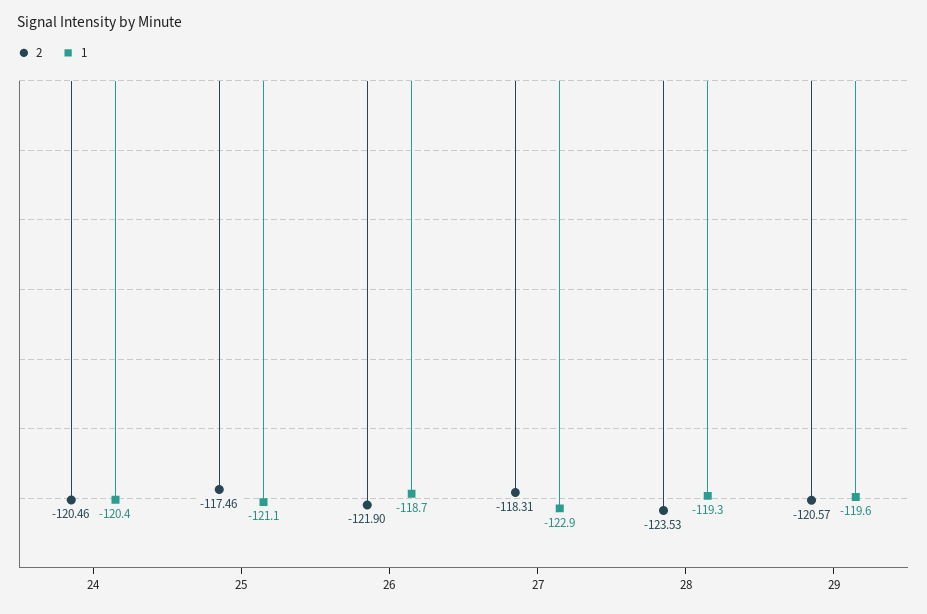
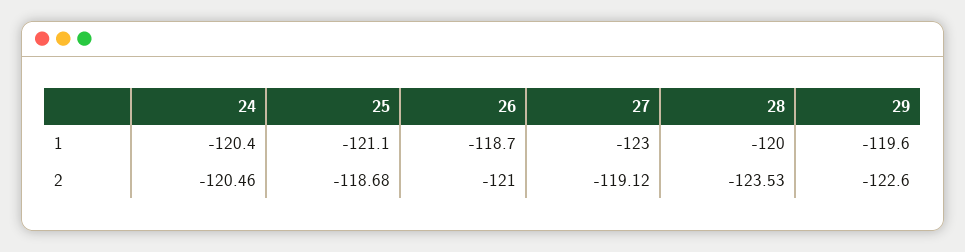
2, 25: -117.46 -> -118.68
2, 26: -121.9 -> -121
2, 27: -118.31 -> -119.12
1, 27: -122.9 -> -123
1, 28: -119.3 -> -120
2, 29: -120.57 -> -122.6

